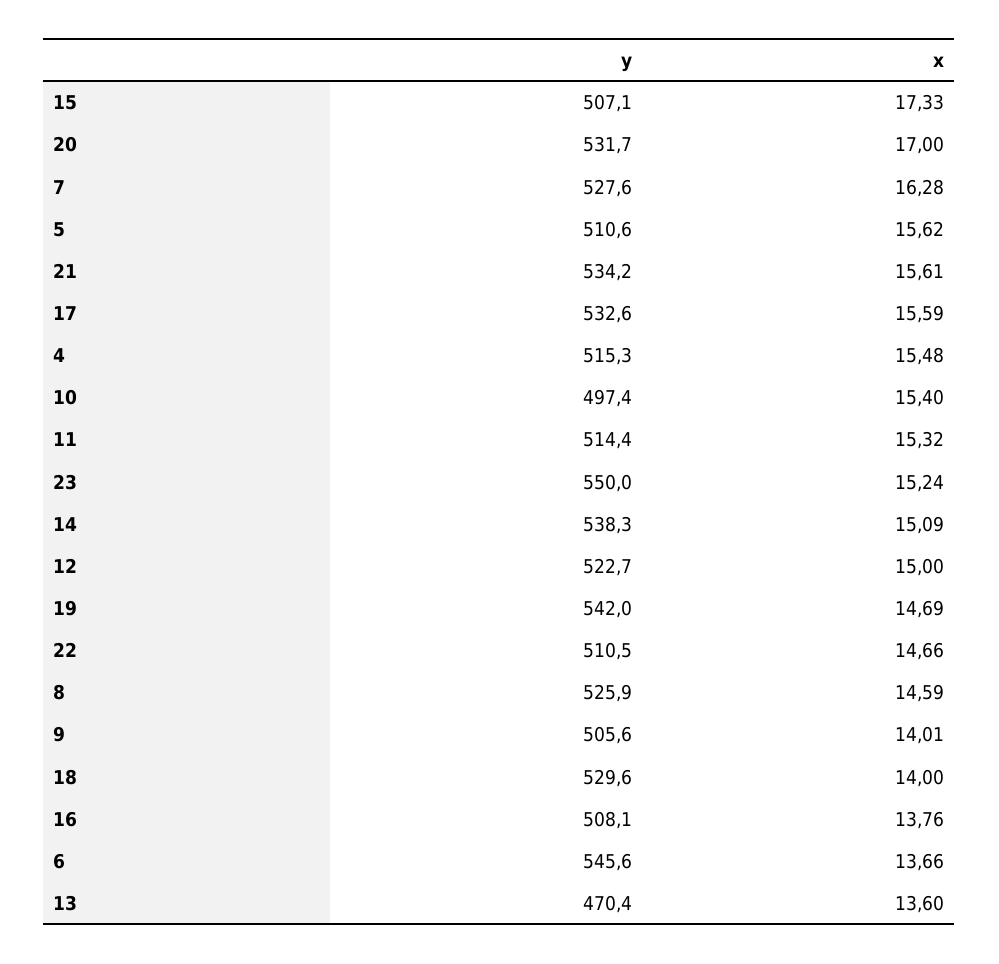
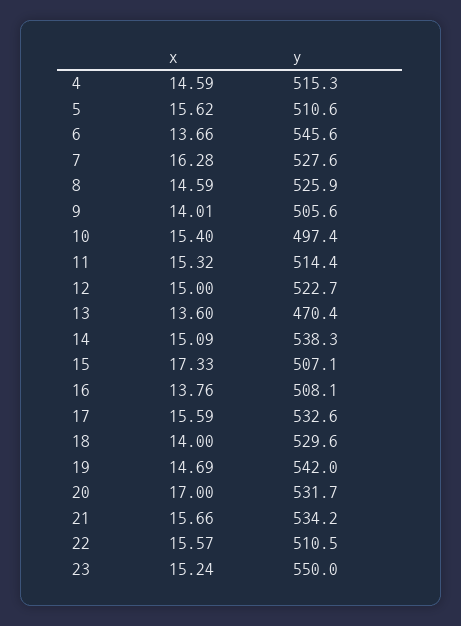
x, 21: 15.61 -> 15.66
x, 4: 15.48 -> 14.59
x, 22: 14.66 -> 15.57

